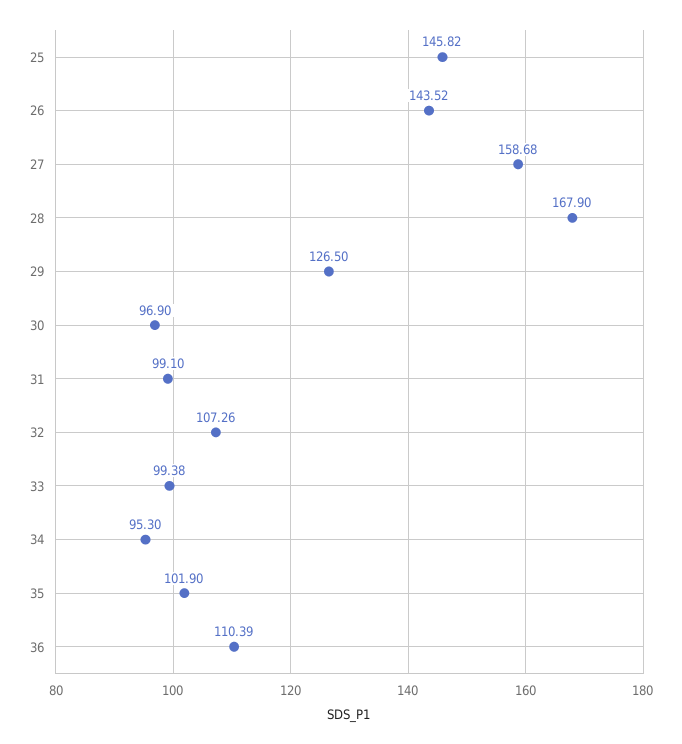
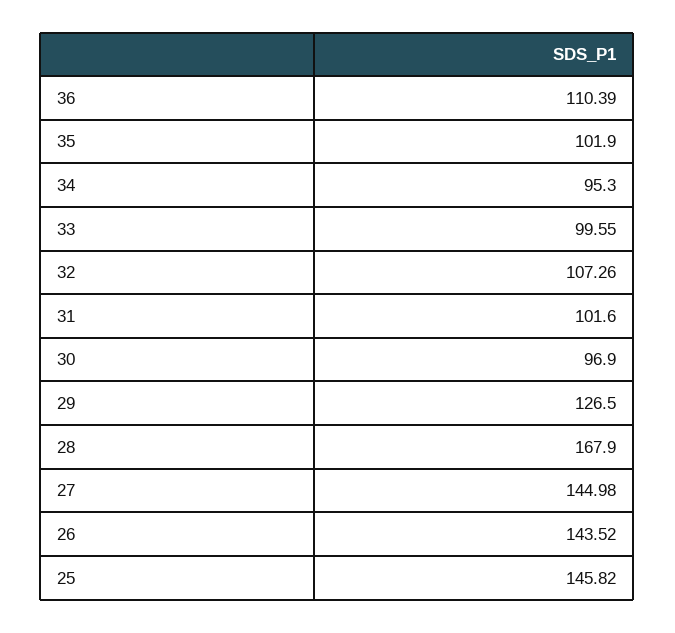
27: 158.68 -> 144.98
31: 99.1 -> 101.6
33: 99.38 -> 99.55

